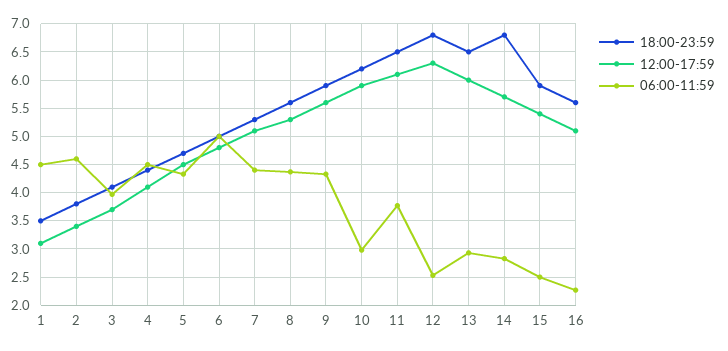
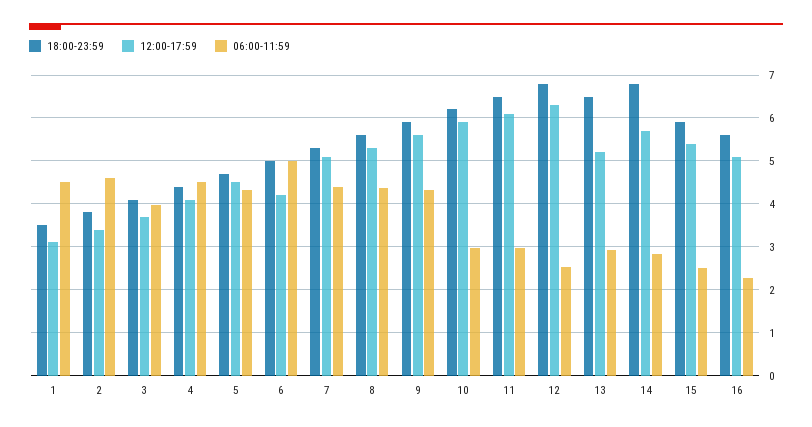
12:00-17:59, 6: 4.75 -> 4.2
06:00-11:59, 11: 3.75 -> 3
12:00-17:59, 13: 6 -> 5.2

